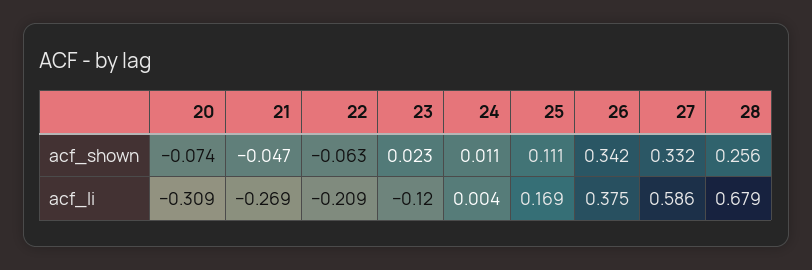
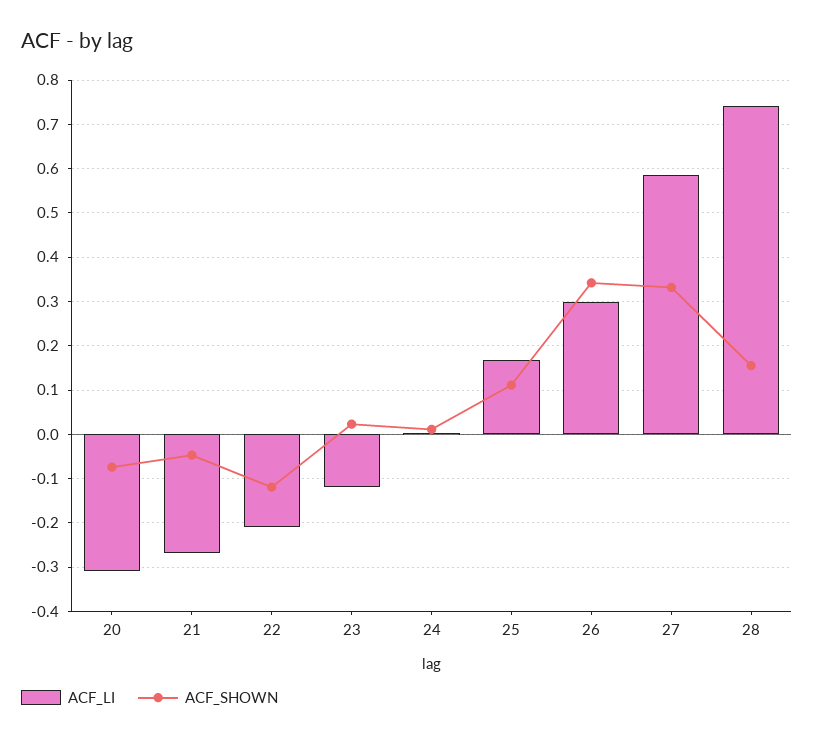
acf_shown, 22: -0.063 -> -0.12
acf_shown, 28: 0.256 -> 0.16
acf_li, 26: 0.375 -> 0.3
acf_li, 28: 0.679 -> 0.74

